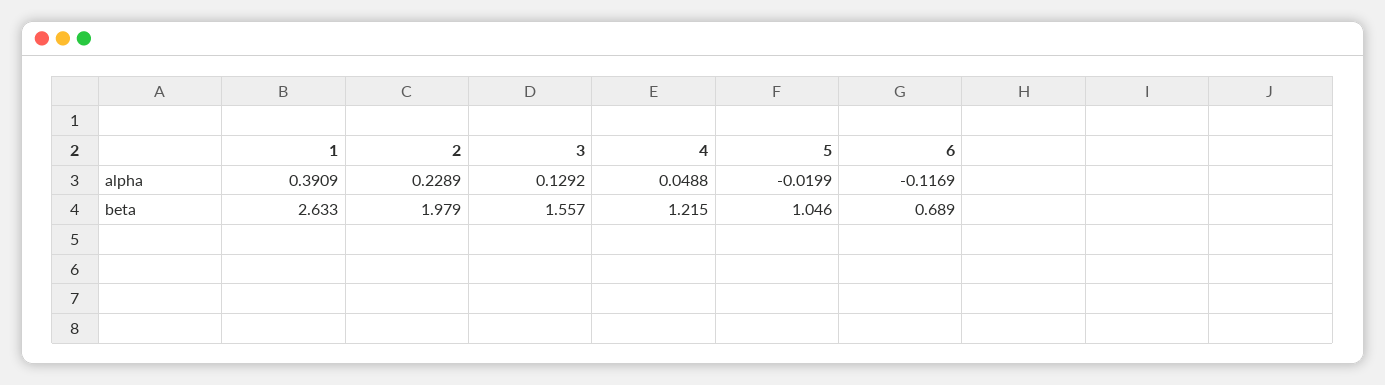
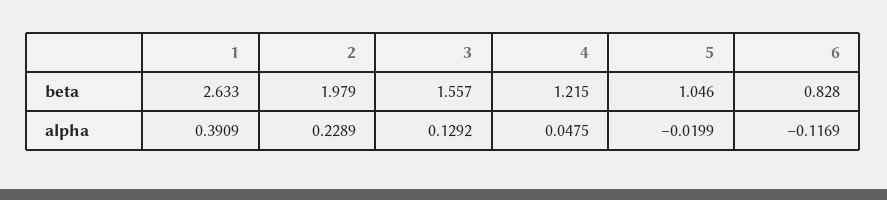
4, alpha: 0.0488 -> 0.0475
6, beta: 0.689 -> 0.828

